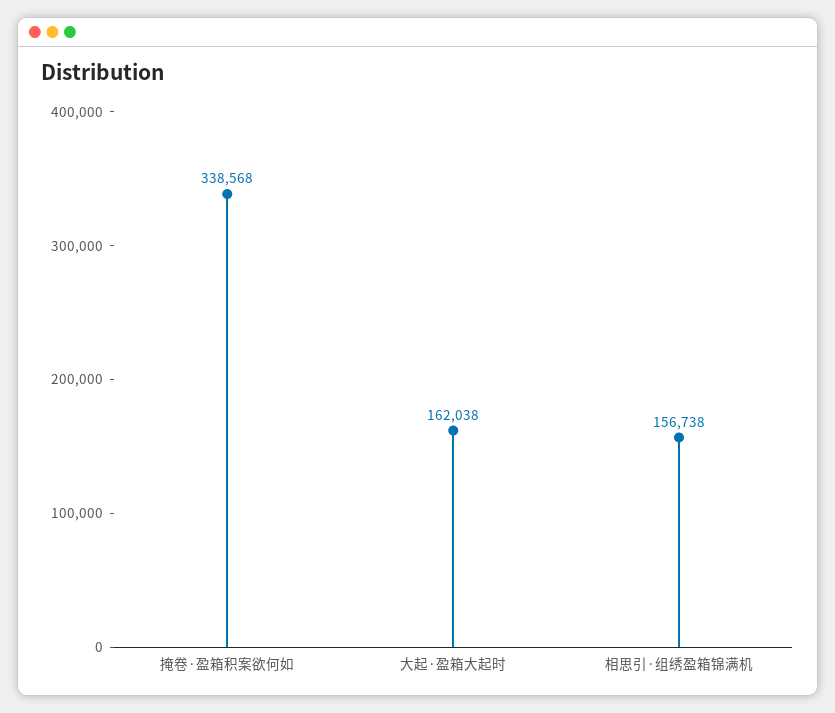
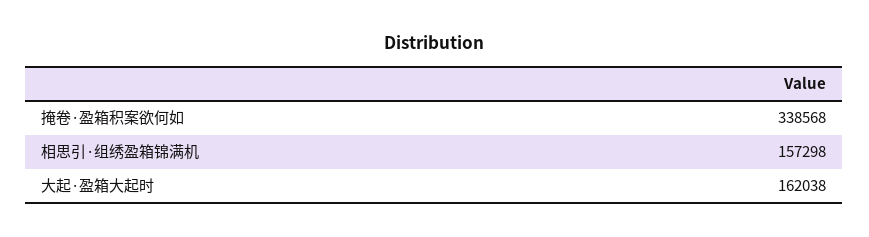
相思引·组绣盈箱锦满机: 156738 -> 157298

